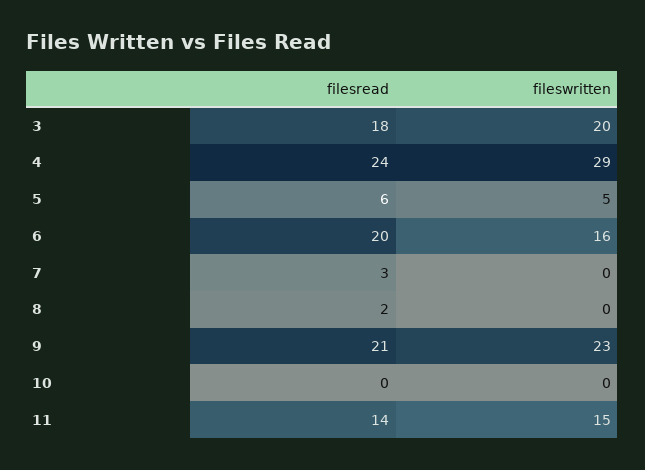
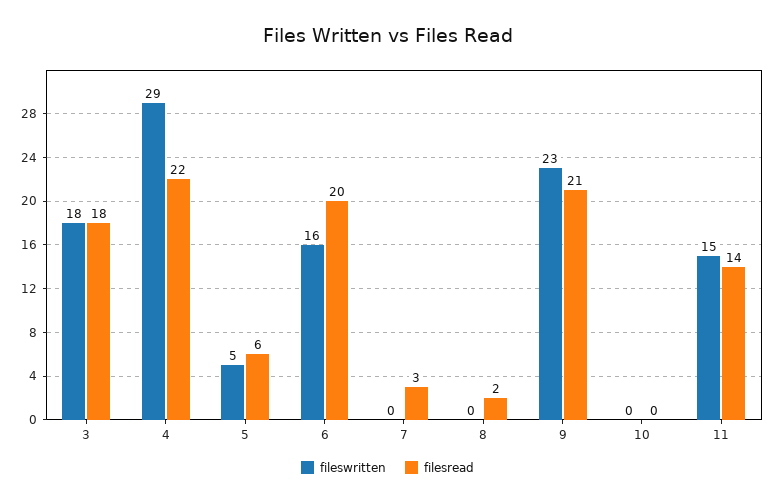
fileswritten, 3: 20 -> 18
filesread, 4: 24 -> 22

